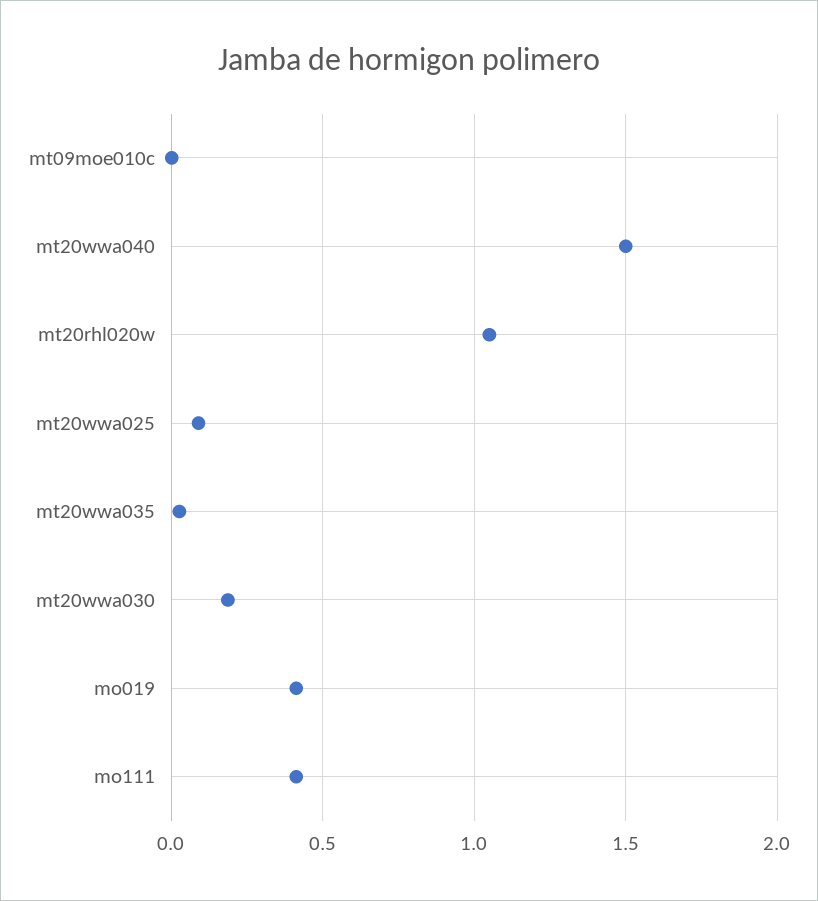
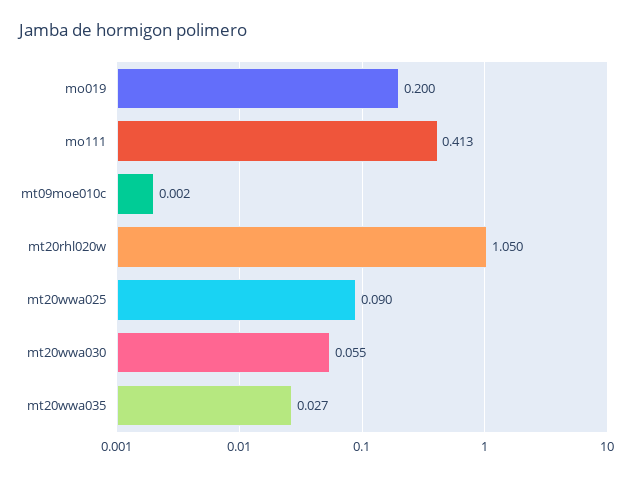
mt20wwa040: 1.5 -> none
mt20wwa030: 0.2 -> 0.055
mo019: 0.4 -> 0.2

